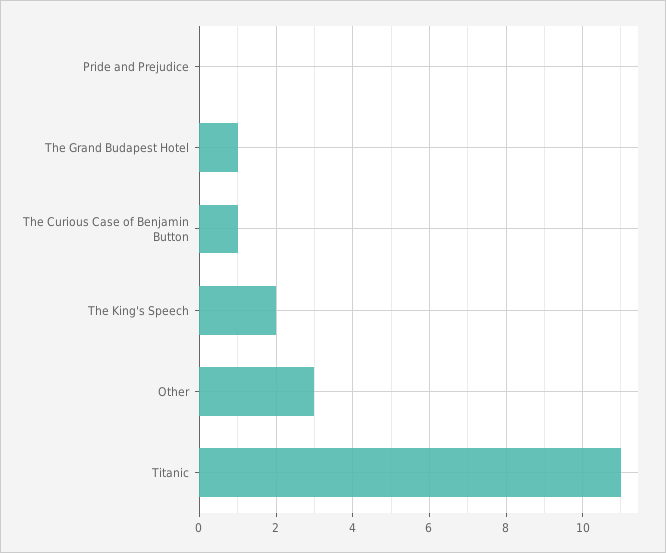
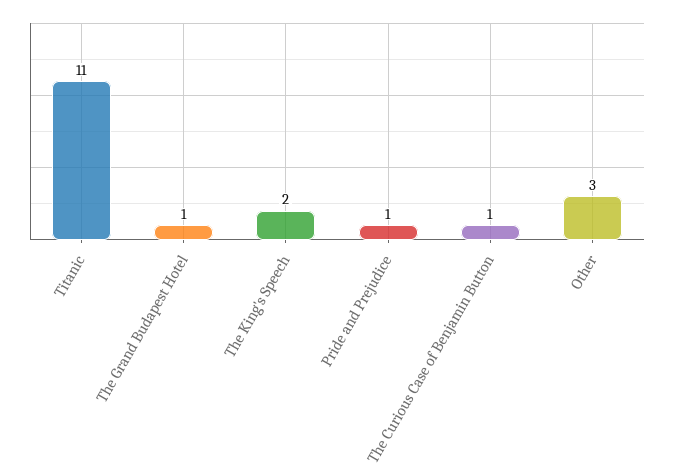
Pride and Prejudice: 0 -> 1

